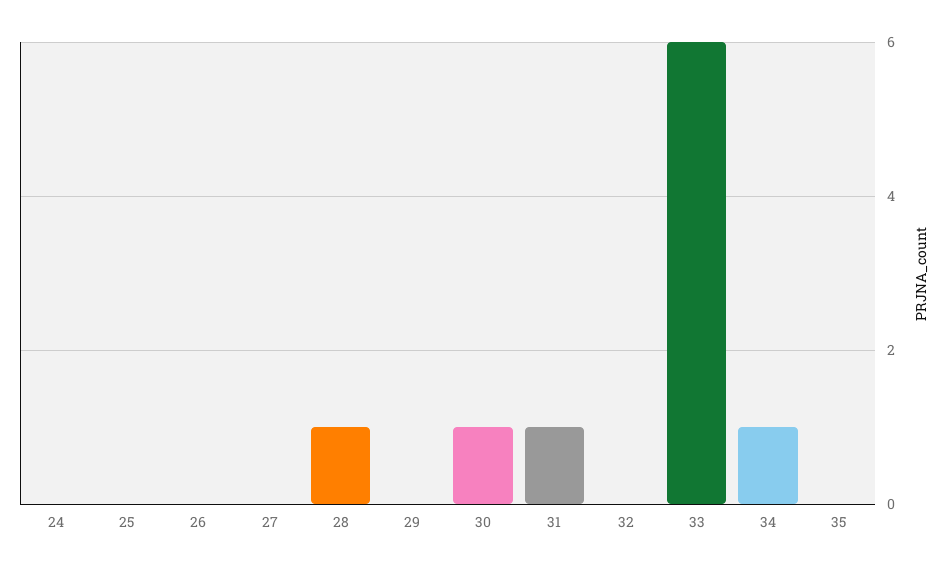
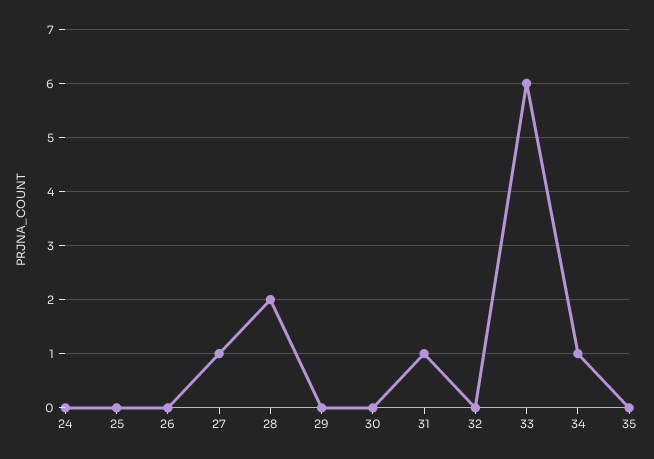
27: 0 -> 1
28: 1 -> 2
30: 1 -> 0

